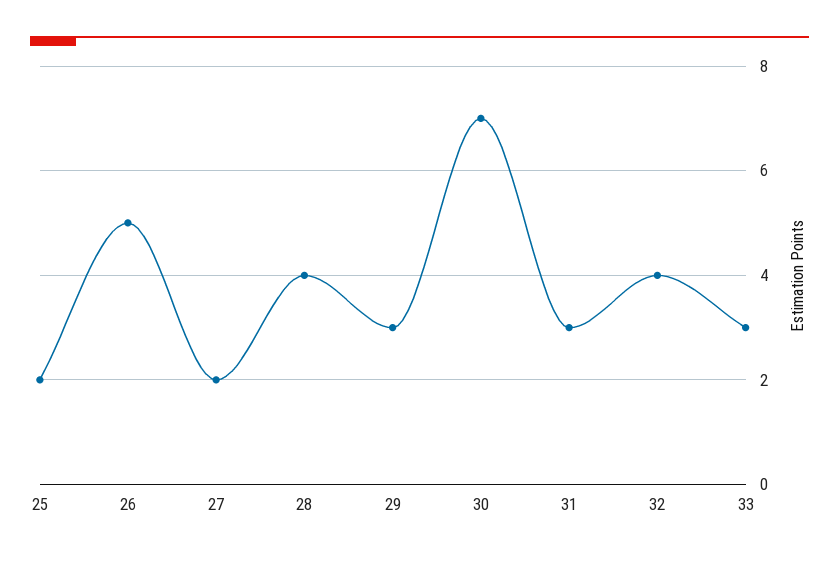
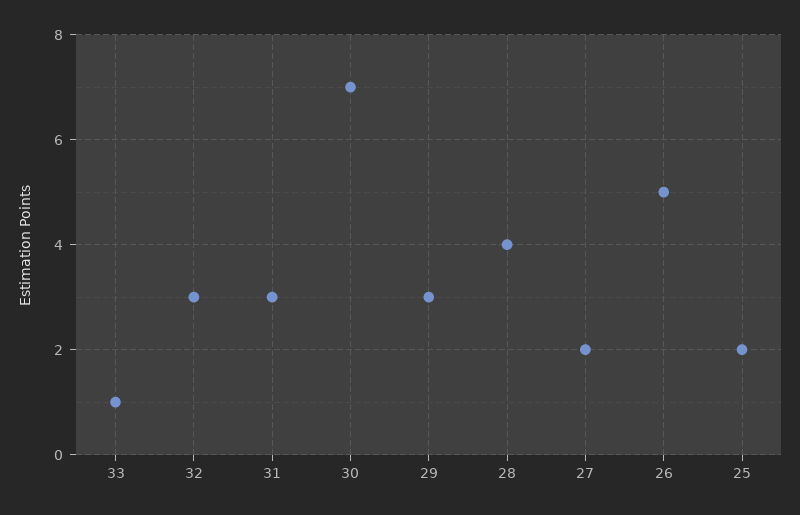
32: 4 -> 3
33: 3 -> 1

